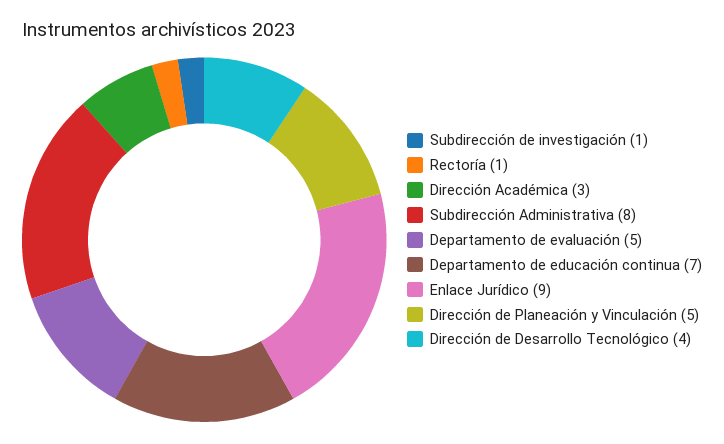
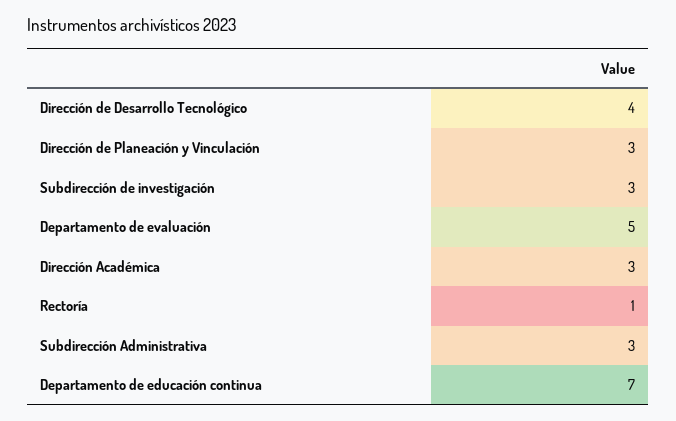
Subdirección de investigación: 1 -> 3
Subdirección Administrativa: 8 -> 3
Enlace Jurídico: 9 -> none
Dirección de Planeación y Vinculación: 5 -> 3

